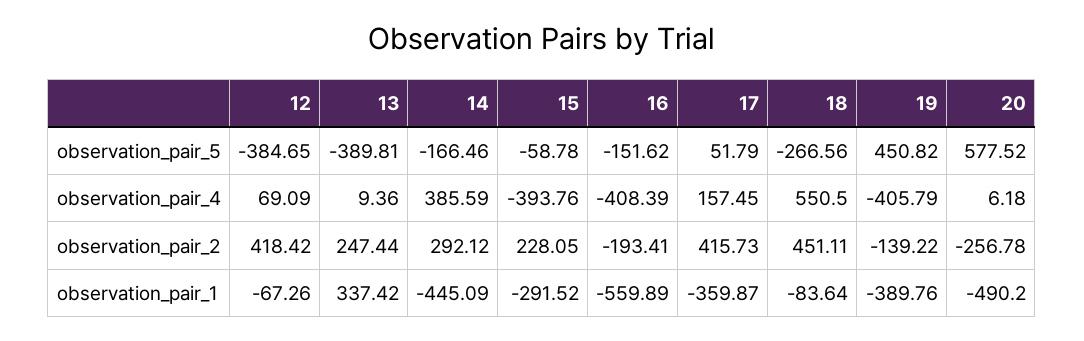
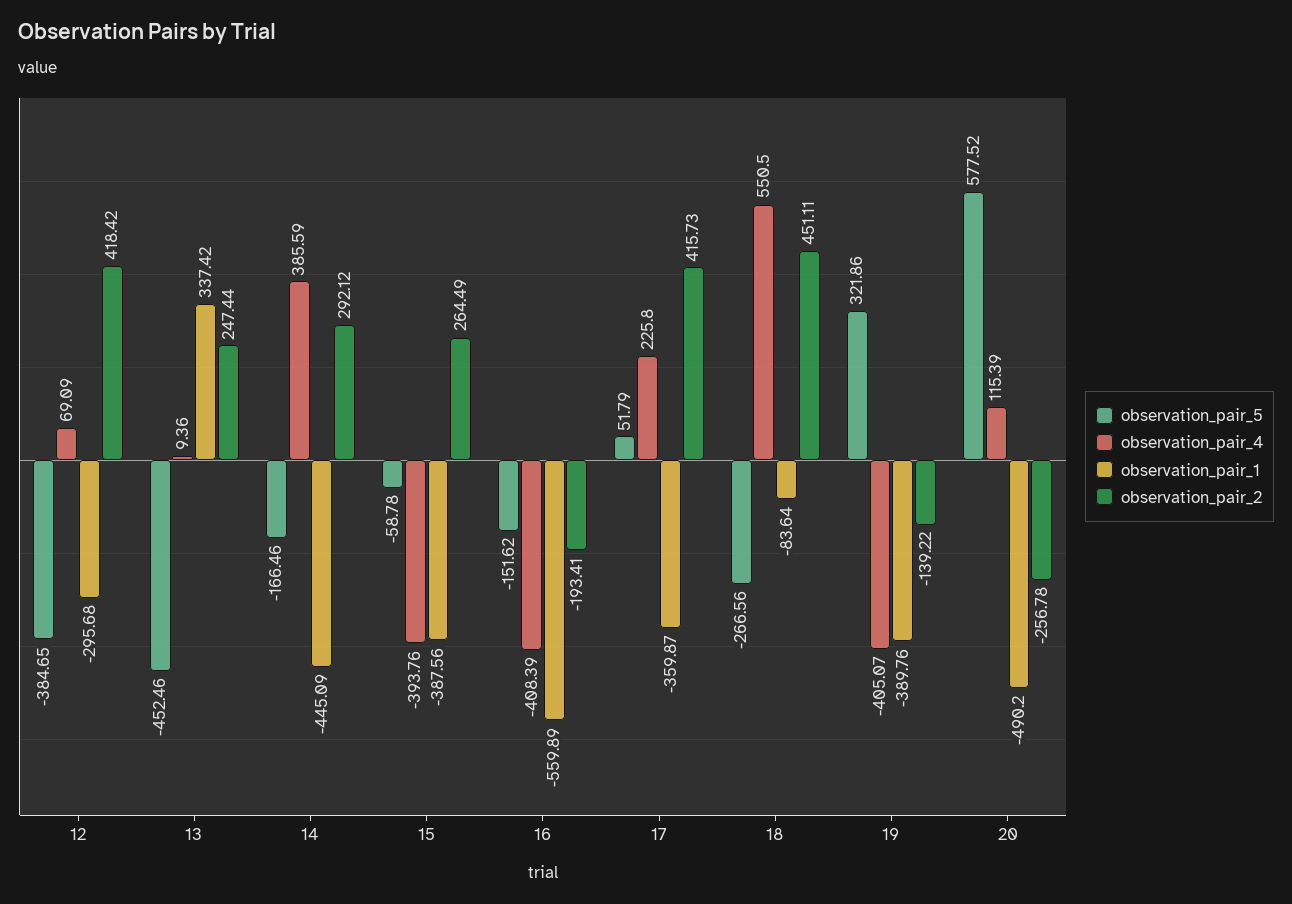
observation_pair_5, 13: -389.81 -> -452.46
observation_pair_5, 19: 450.82 -> 321.86
observation_pair_4, 17: 157.45 -> 225.8
observation_pair_4, 19: -405.79 -> -405.07
observation_pair_4, 20: 6.18 -> 115.39
observation_pair_2, 15: 228.05 -> 264.49
observation_pair_1, 12: -67.26 -> -295.68
observation_pair_1, 15: -291.52 -> -387.56

